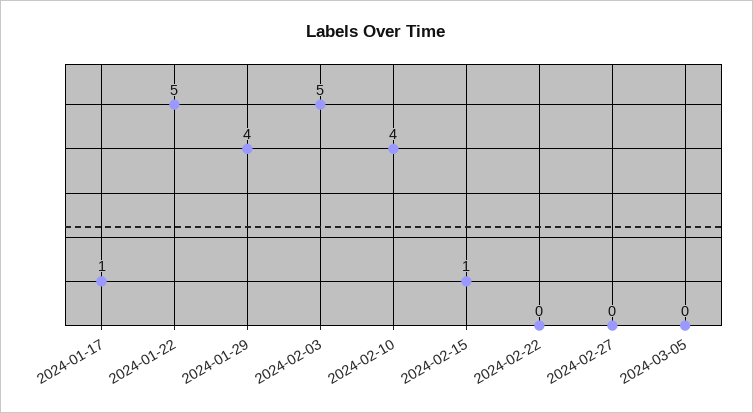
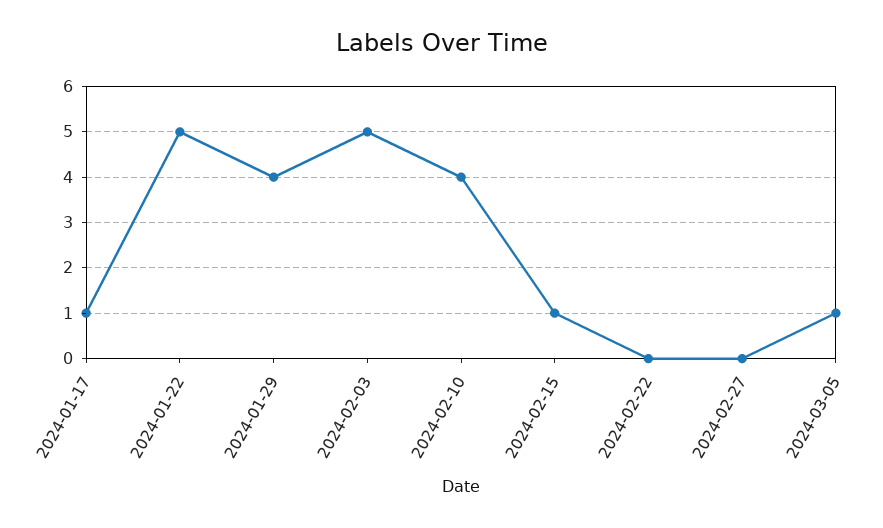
2024-03-05: 0 -> 1

